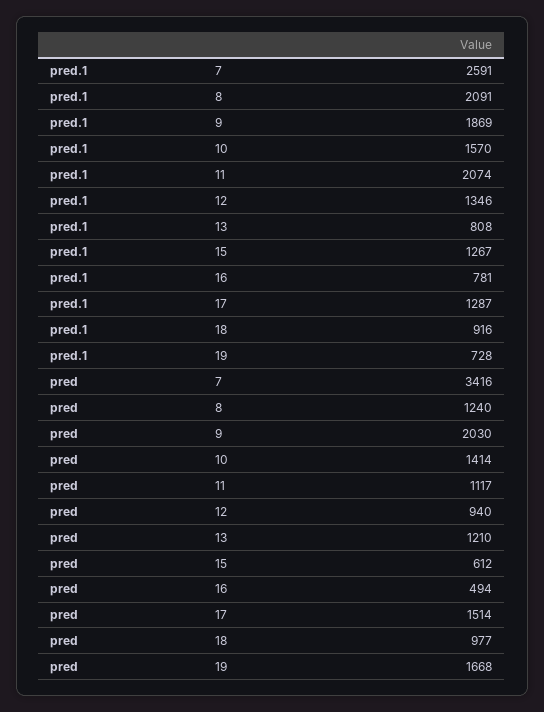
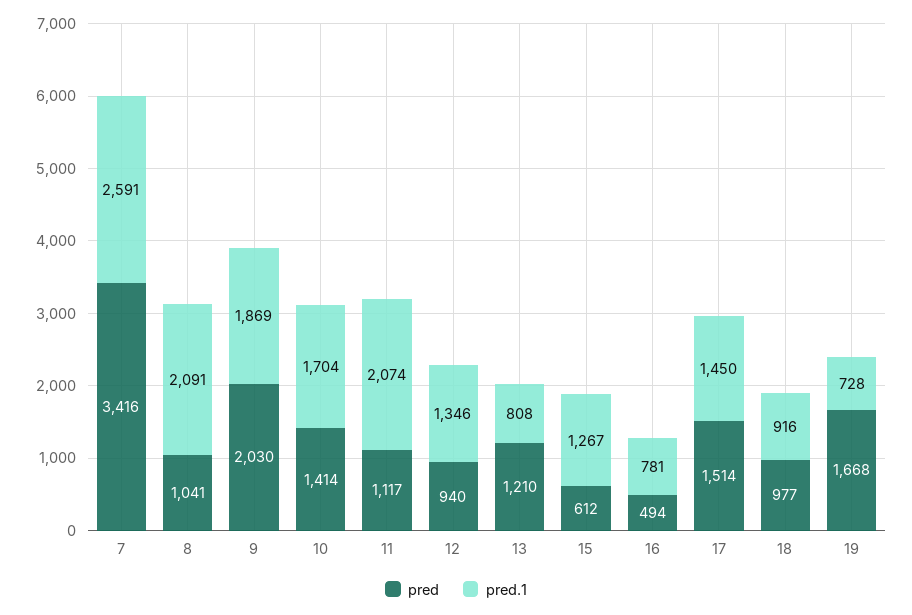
pred.1, 10: 1570 -> 1704
pred.1, 17: 1287 -> 1450
pred, 8: 1240 -> 1041

